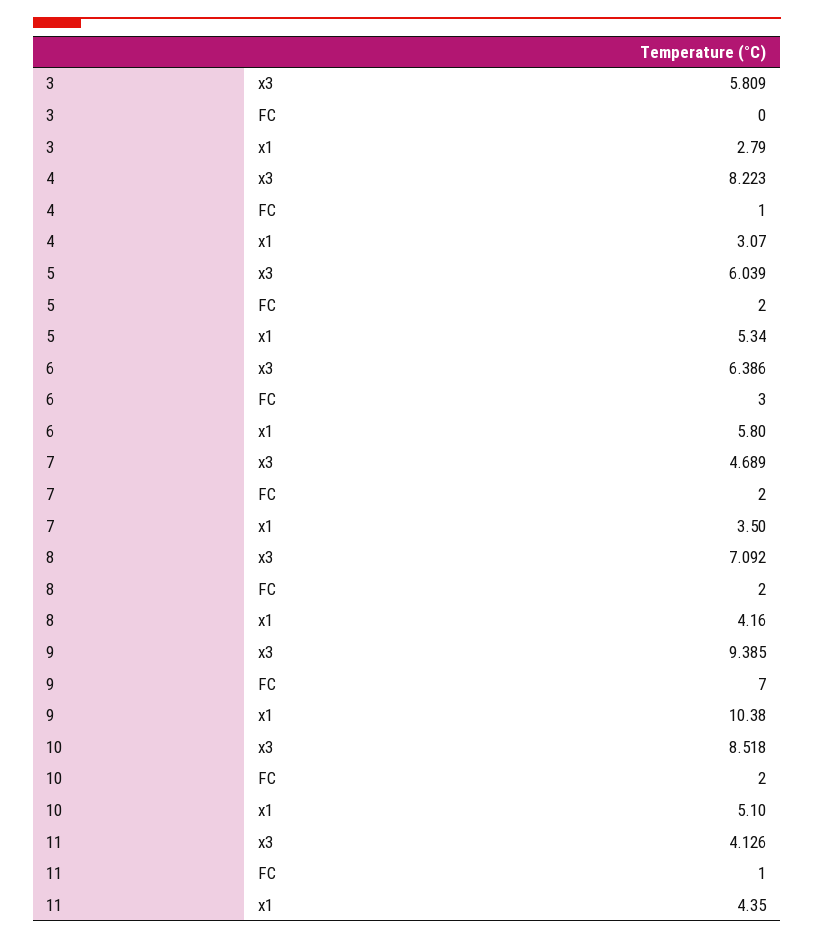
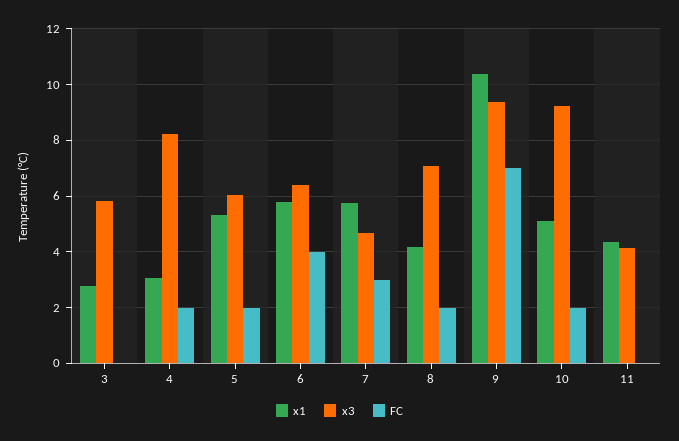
FC, 4: 1 -> 2
FC, 6: 3 -> 4
FC, 7: 2 -> 3
x1, 7: 3.5 -> 5.75
x3, 10: 8.518 -> 9.25
FC, 11: 1 -> 0

